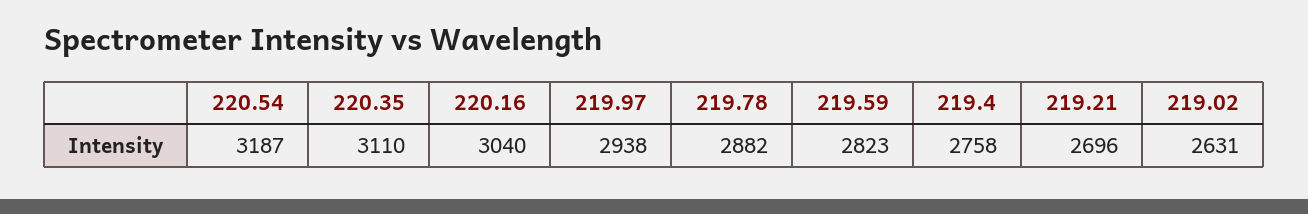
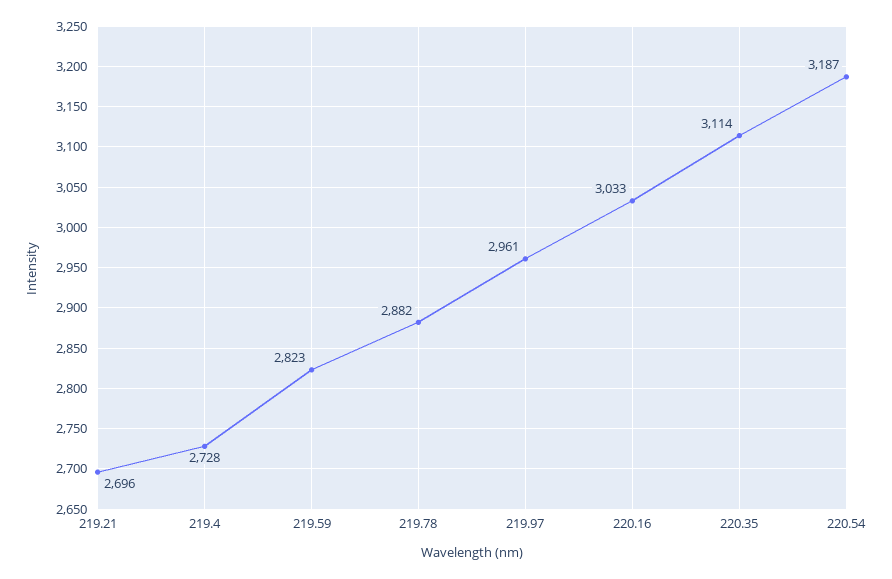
220.35: 3110 -> 3114
220.16: 3040 -> 3033
219.97: 2938 -> 2961
219.4: 2758 -> 2728
219.02: 2631 -> none

